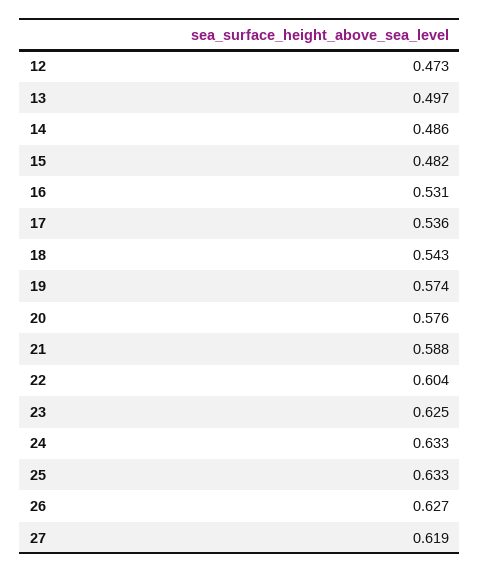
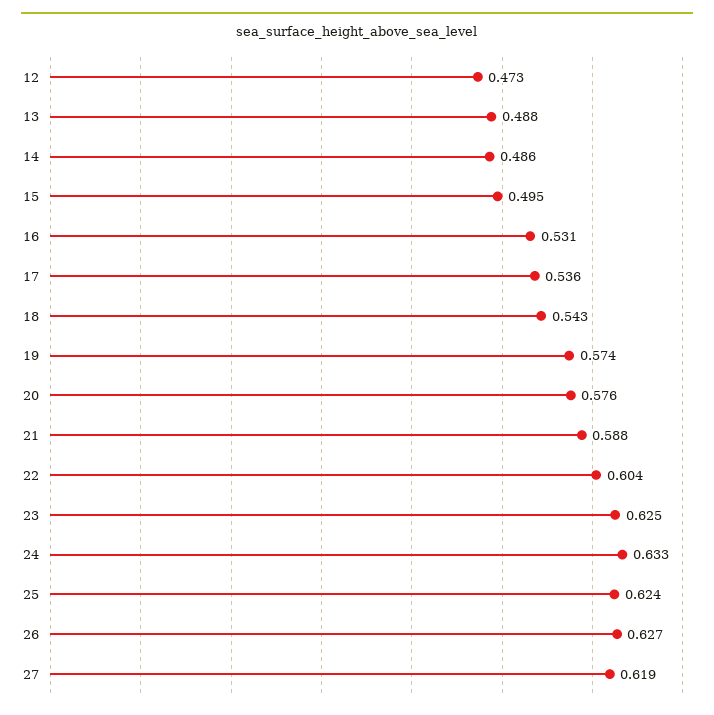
13: 0.497 -> 0.488
15: 0.482 -> 0.495
25: 0.633 -> 0.624

